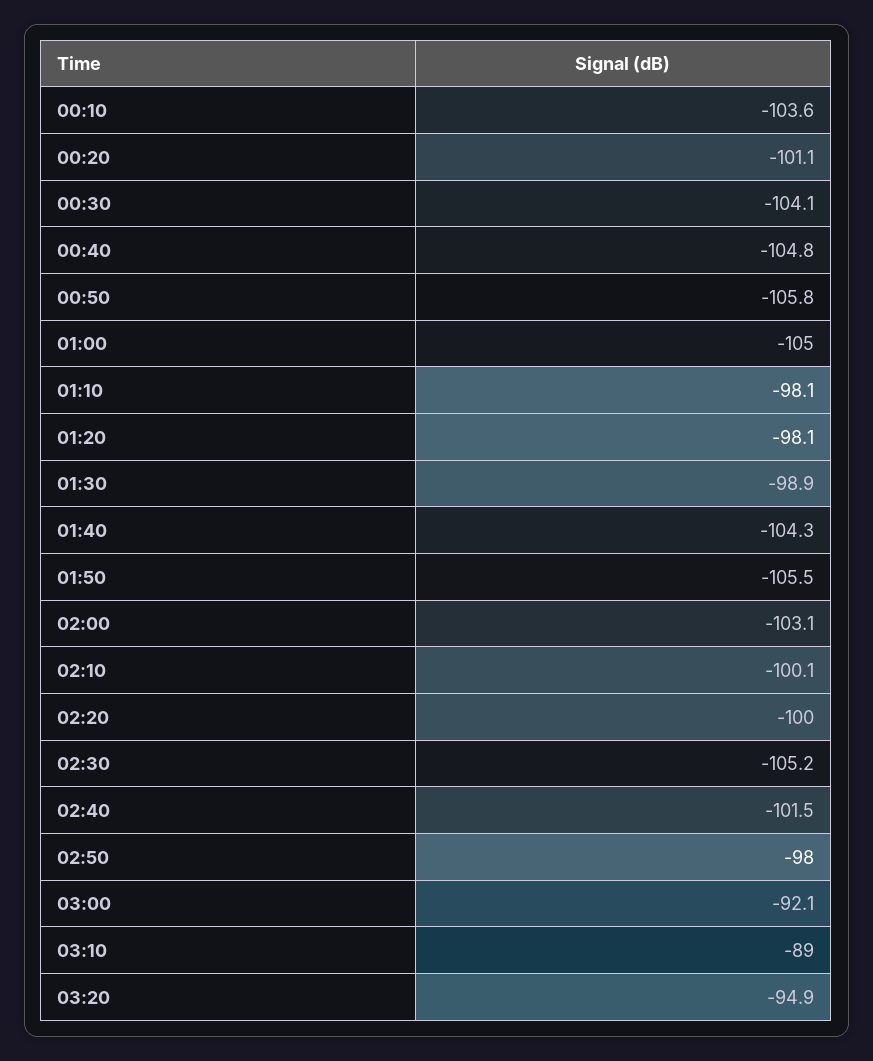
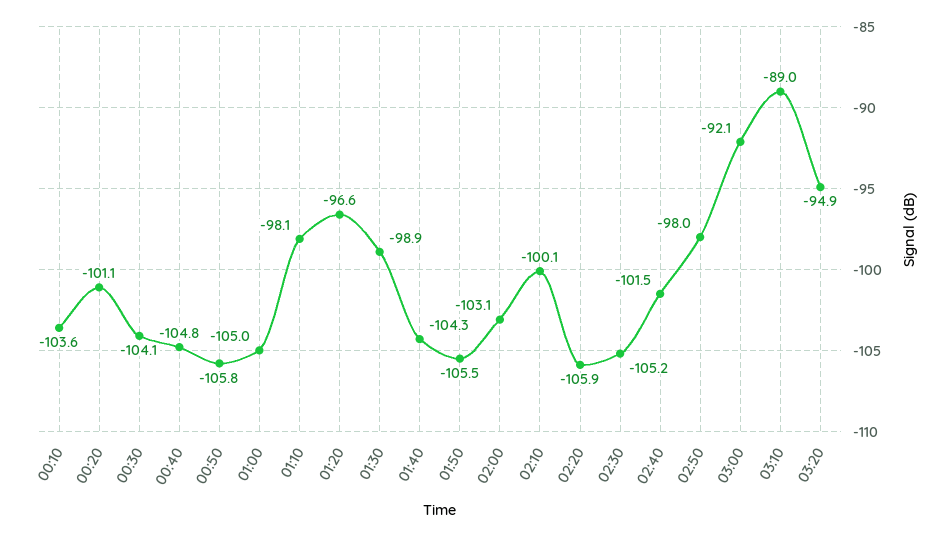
01:20: -98.1 -> -96.6
02:20: -100 -> -105.9

